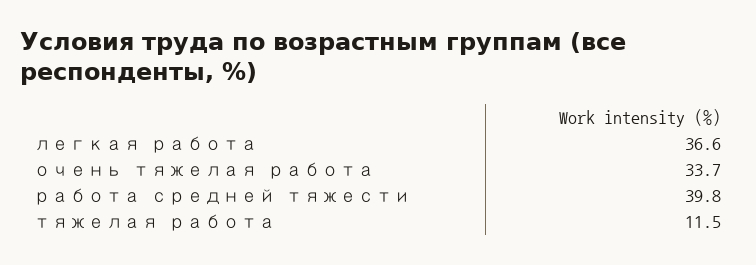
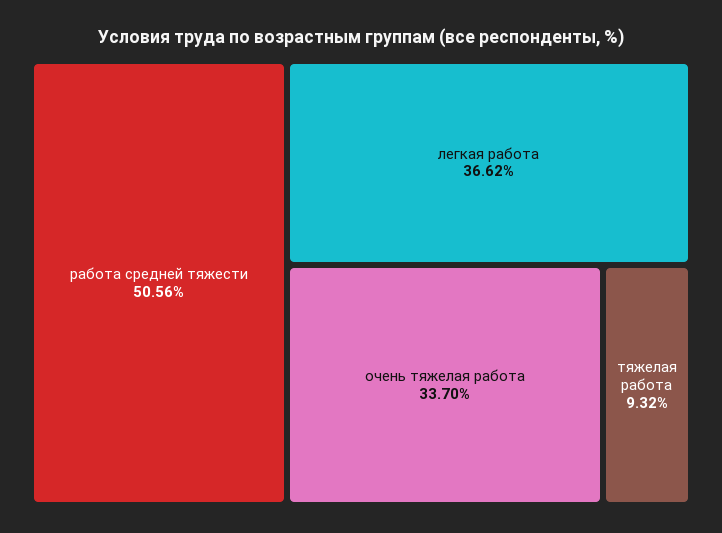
работа средней тяжести: 39.8 -> 50.56
тяжелая работа: 11.5 -> 9.32

